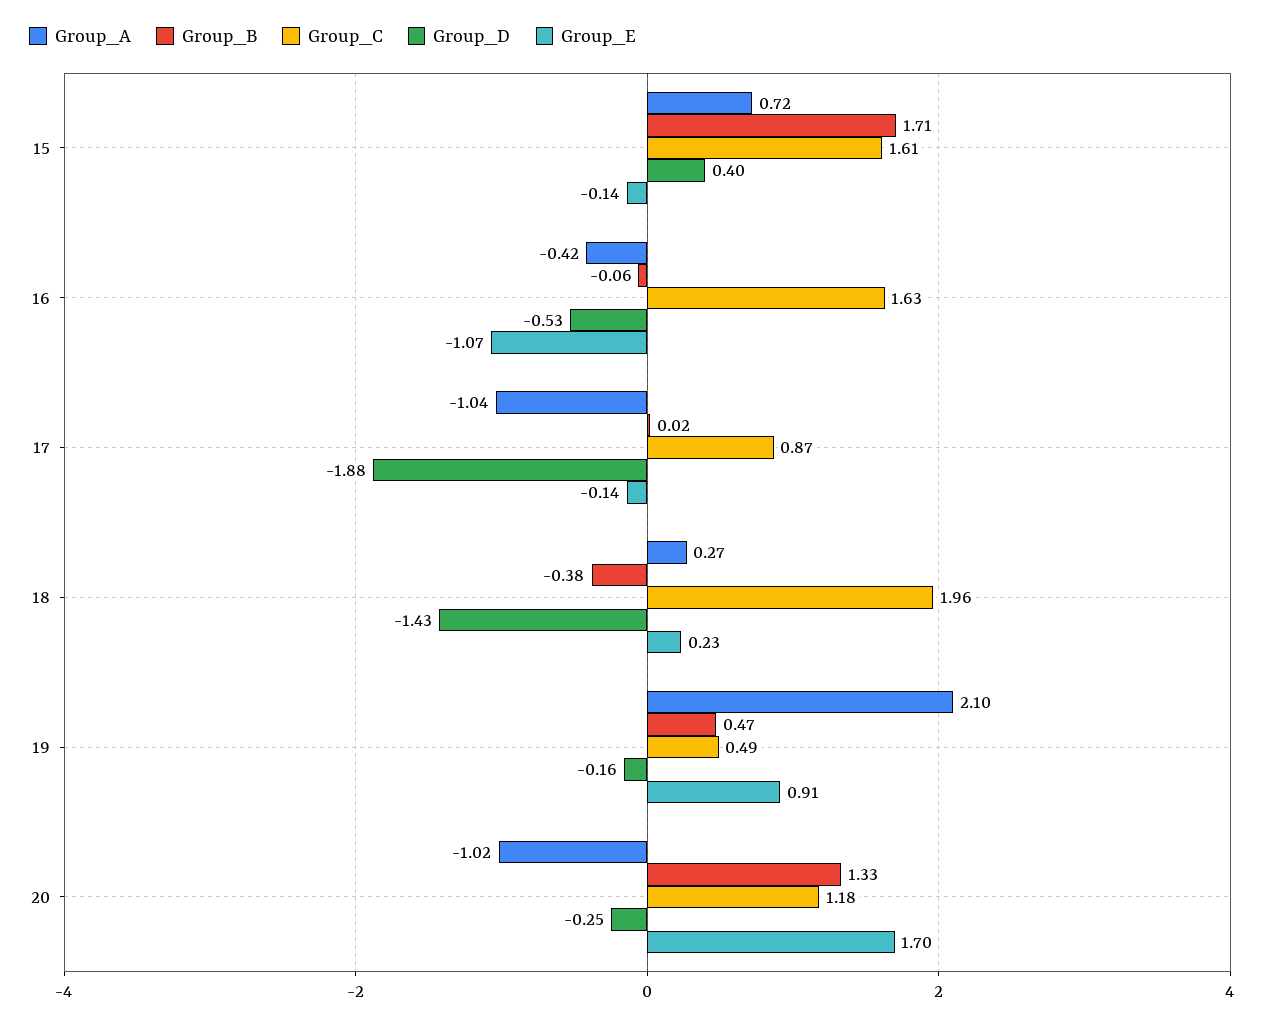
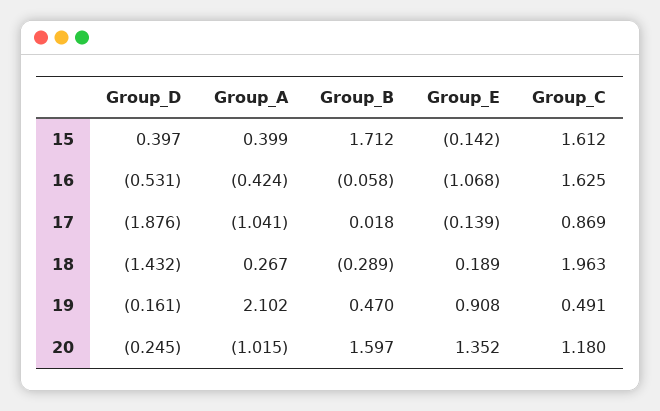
Group_A, 15: 0.72 -> 0.399
Group_B, 18: -0.38 -> -0.289
Group_E, 18: 0.23 -> 0.189
Group_B, 20: 1.33 -> 1.597
Group_E, 20: 1.7 -> 1.352

